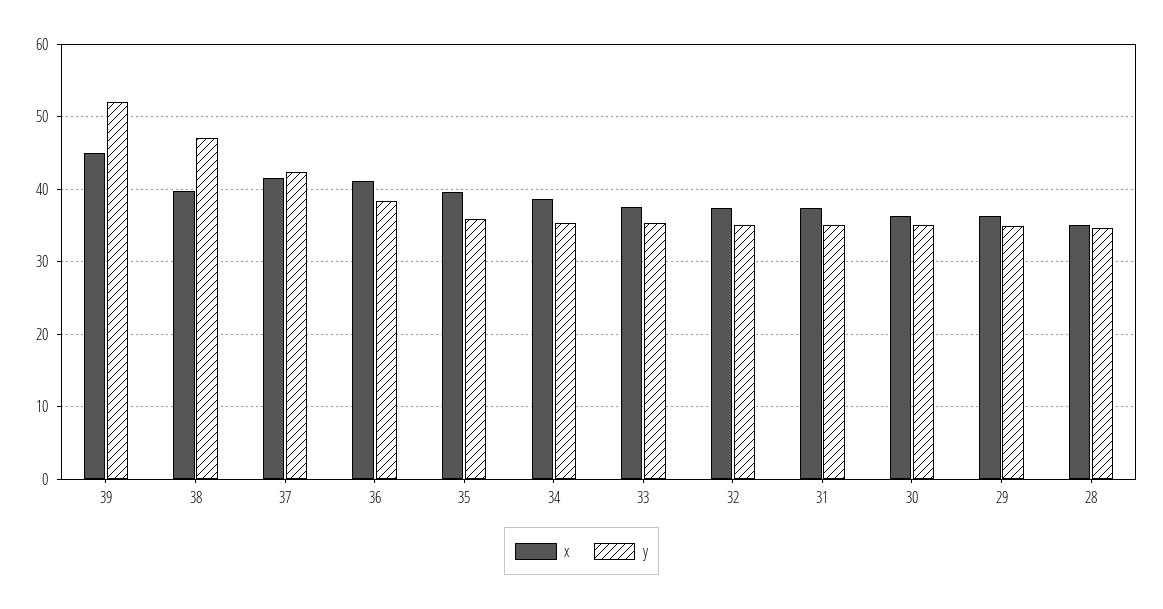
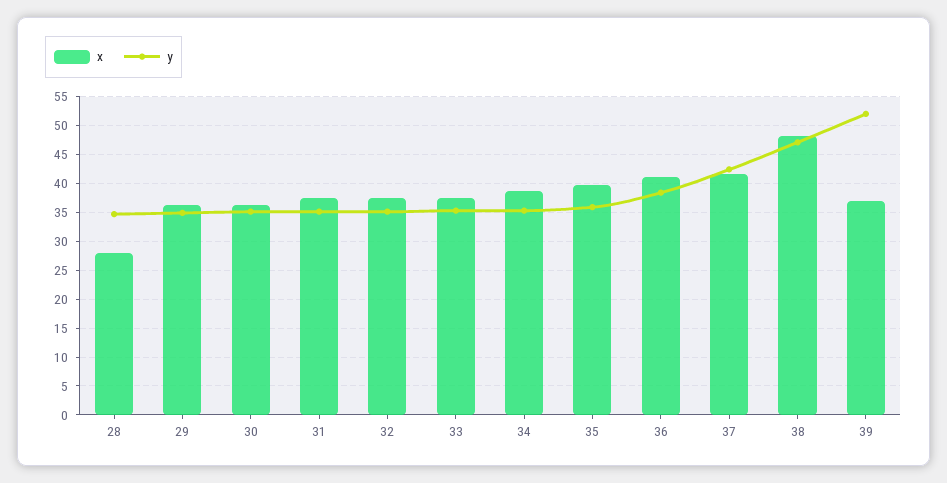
x, 39: 45 -> 37.5
x, 38: 40 -> 47.5
x, 28: 35 -> 27.5

